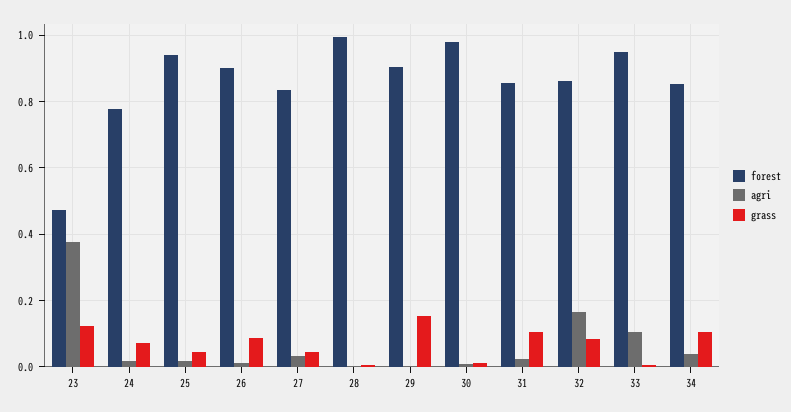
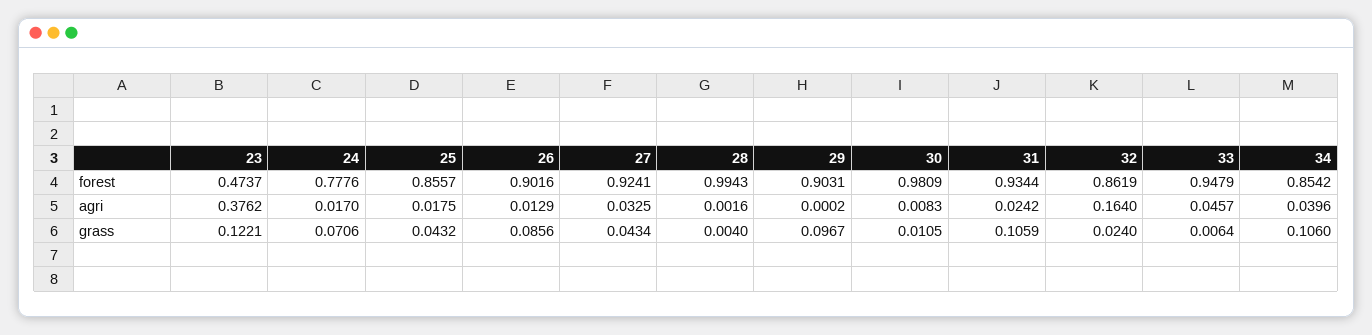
forest, 25: 0.94 -> 0.8557
forest, 27: 0.84 -> 0.9241
grass, 29: 0.16 -> 0.0967
forest, 31: 0.86 -> 0.9344
grass, 32: 0.08 -> 0.024
agri, 33: 0.1 -> 0.0457

